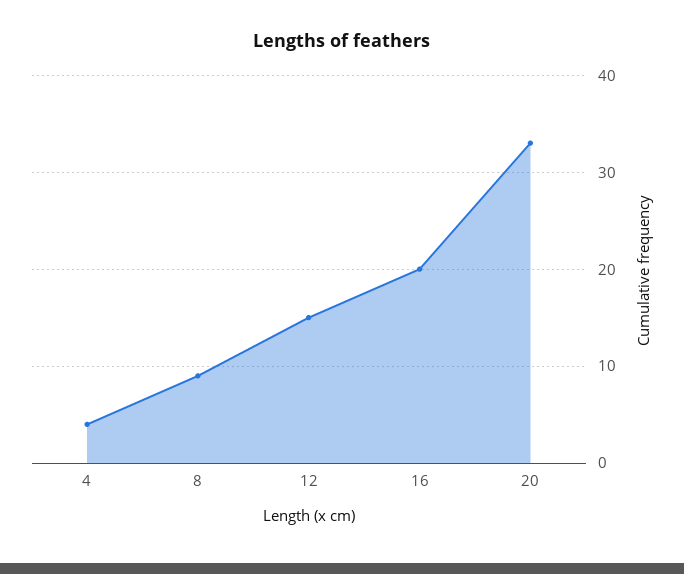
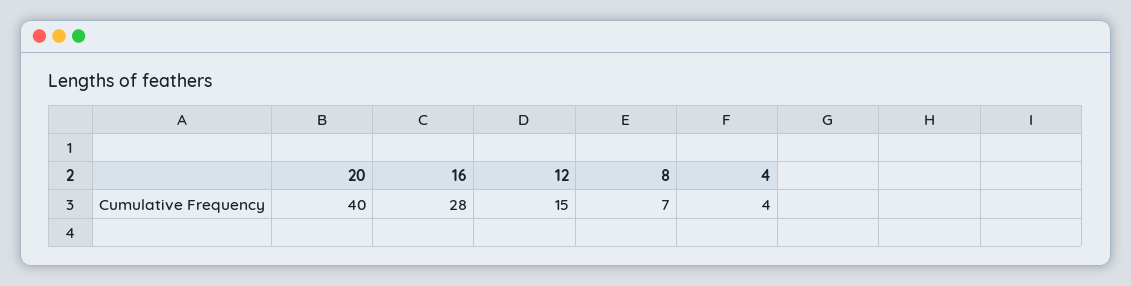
8: 9 -> 7
16: 20 -> 28
20: 33 -> 40

